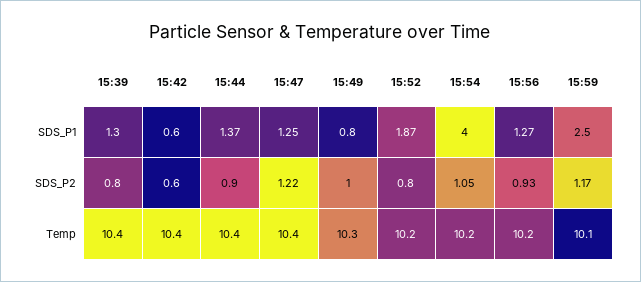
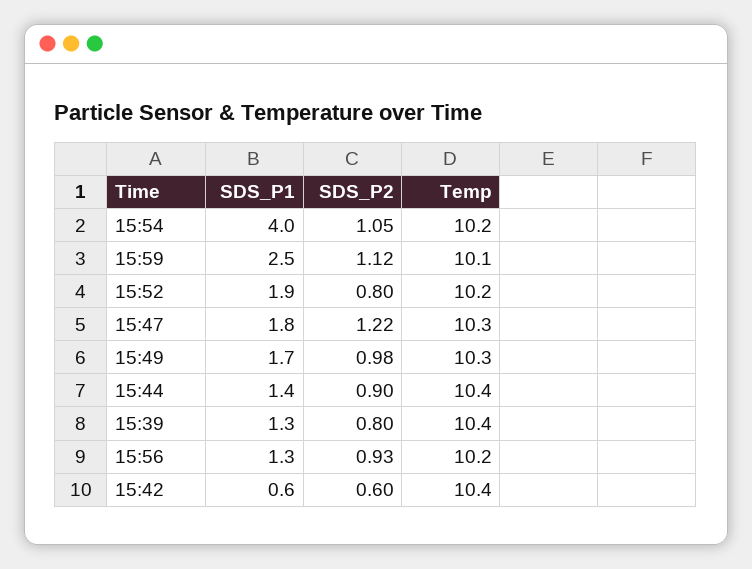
15:47, SDS_P1: 1.25 -> 1.8
15:49, SDS_P1: 0.8 -> 1.7
15:49, SDS_P2: 1 -> 0.98
15:59, SDS_P2: 1.17 -> 1.12
15:47, Temp: 10.4 -> 10.3

